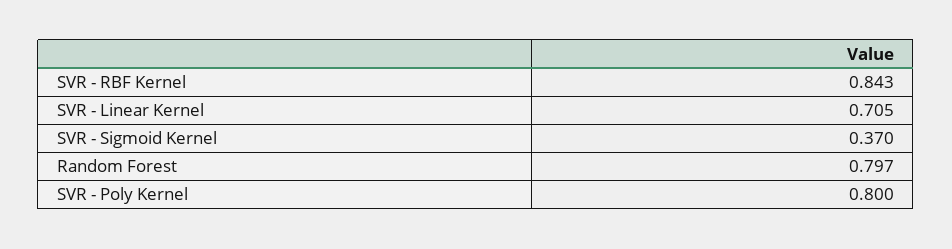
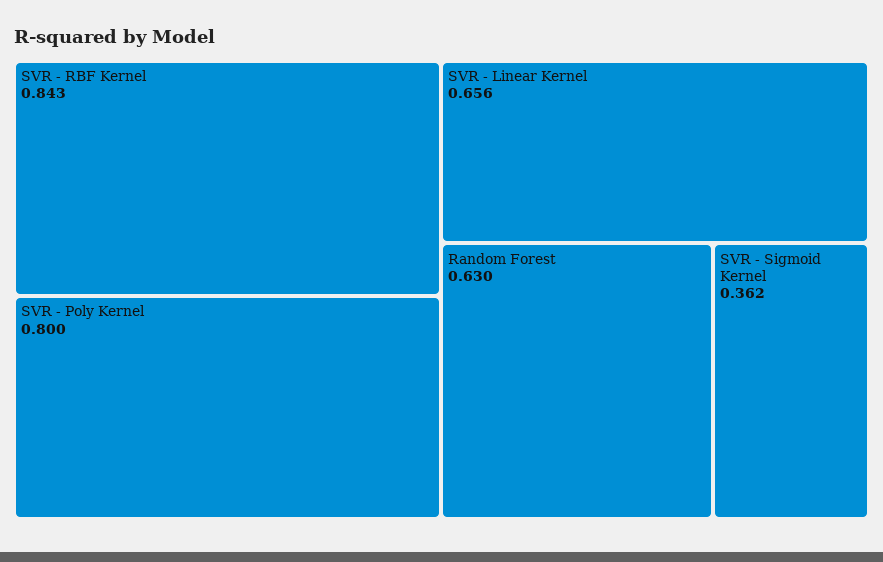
SVR - Linear Kernel: 0.705 -> 0.656
SVR - Sigmoid Kernel: 0.37 -> 0.362
Random Forest: 0.797 -> 0.63

